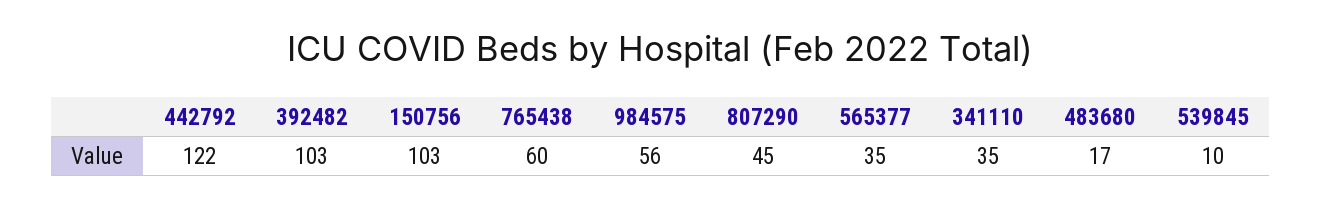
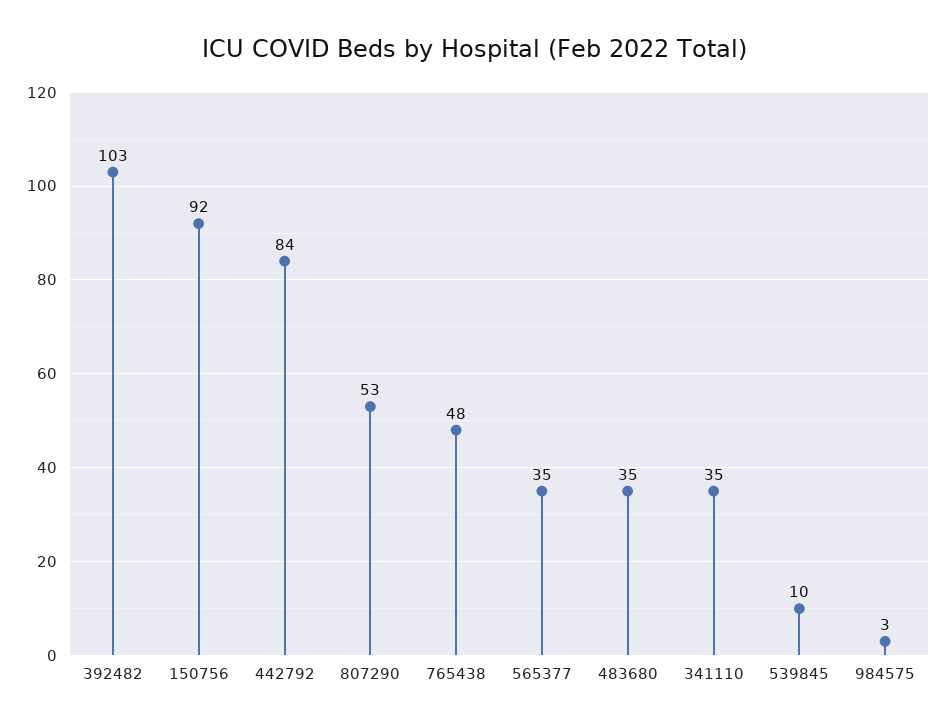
442792: 122 -> 84
150756: 103 -> 92
765438: 60 -> 48
984575: 56 -> 3
807290: 45 -> 53
483680: 17 -> 35

